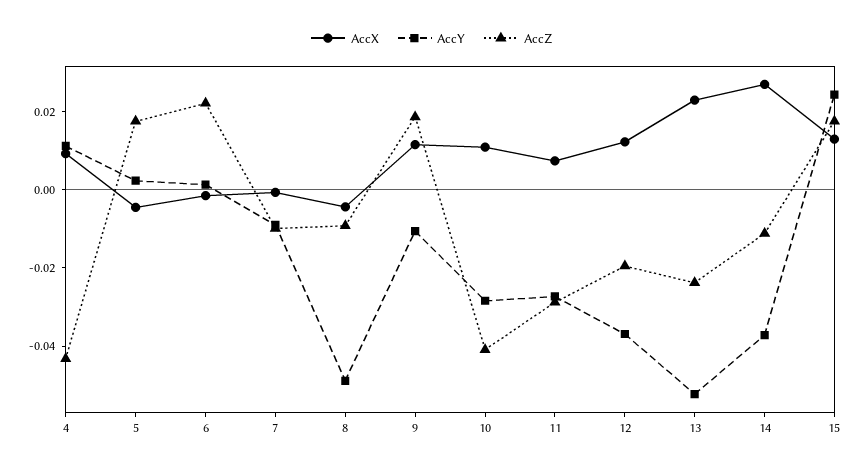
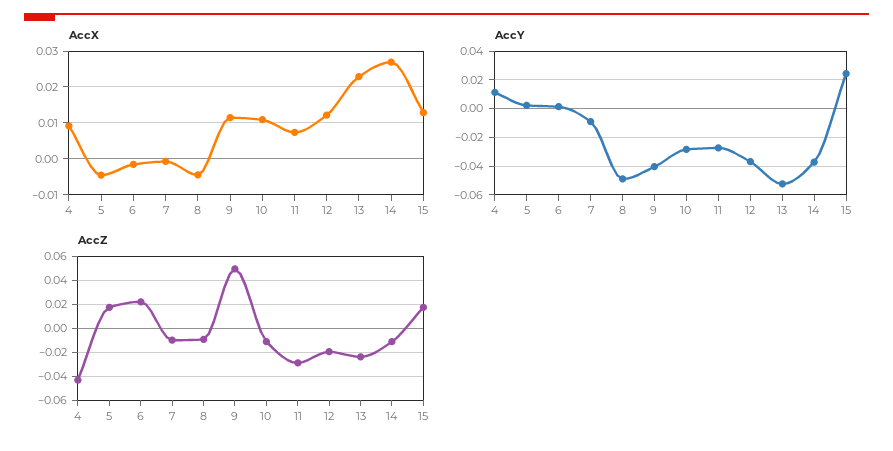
AccY, 9: -0.01 -> -0.04
AccZ, 9: 0.02 -> 0.05
AccZ, 10: -0.04 -> -0.01

